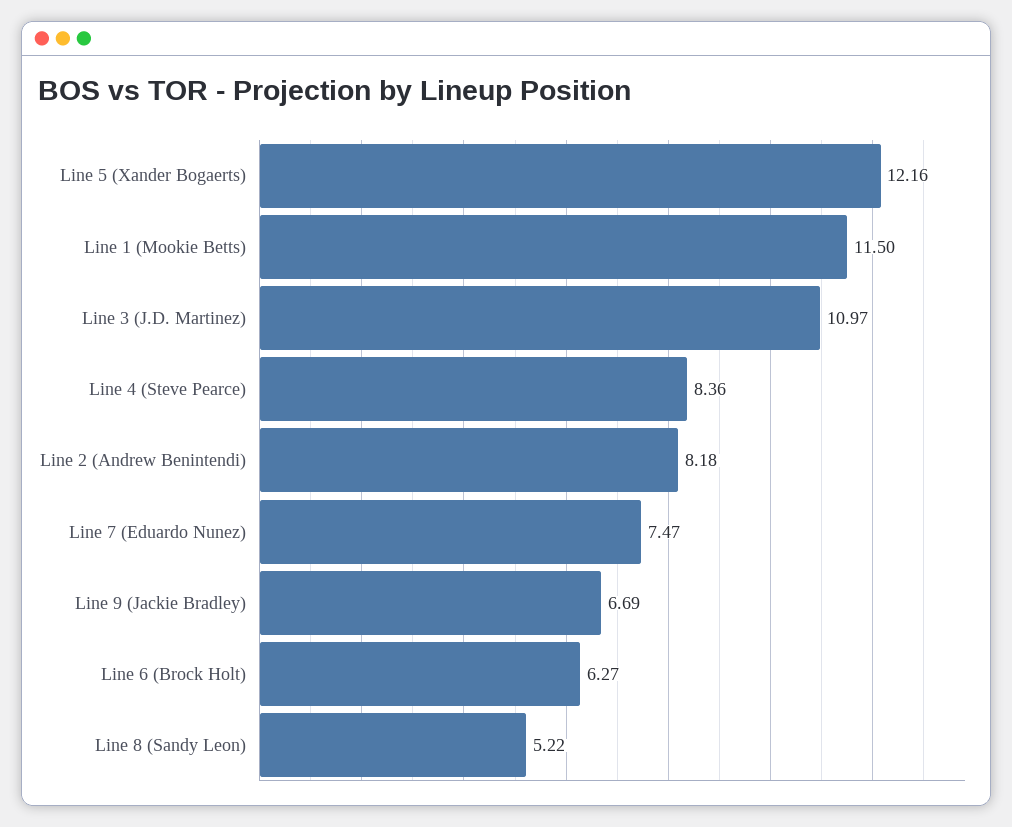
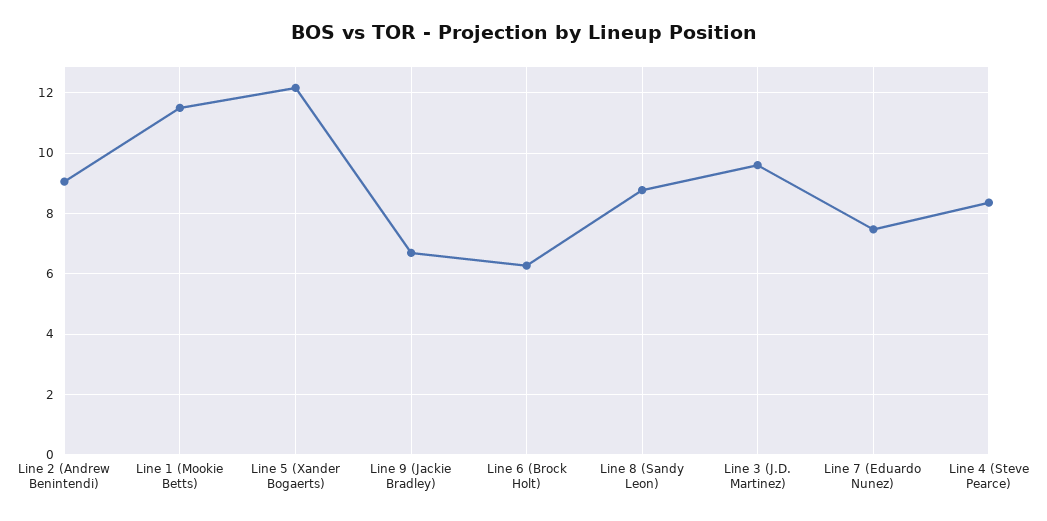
Line 3 (J.D. Martinez): 10.97 -> 9.6
Line 2 (Andrew Benintendi): 8.18 -> 9
Line 8 (Sandy Leon): 5.22 -> 8.8

